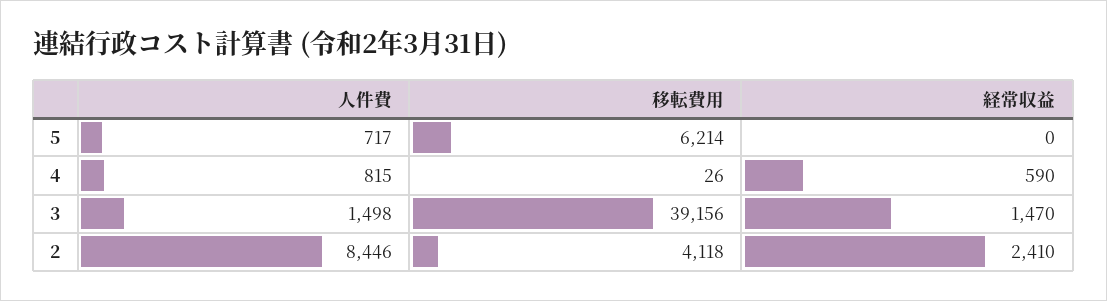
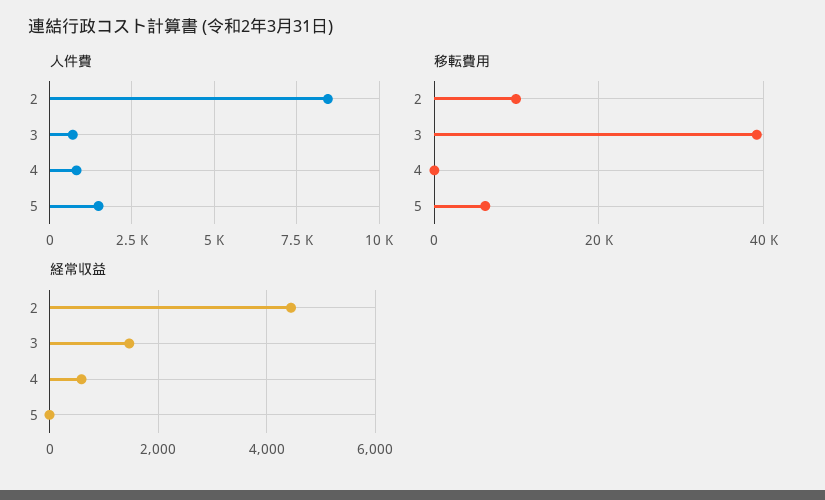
人件費, 5: 717 -> 1500
人件費, 3: 1498 -> 750
移転費用, 2: 4118 -> 10000
経常収益, 2: 2410 -> 4400

